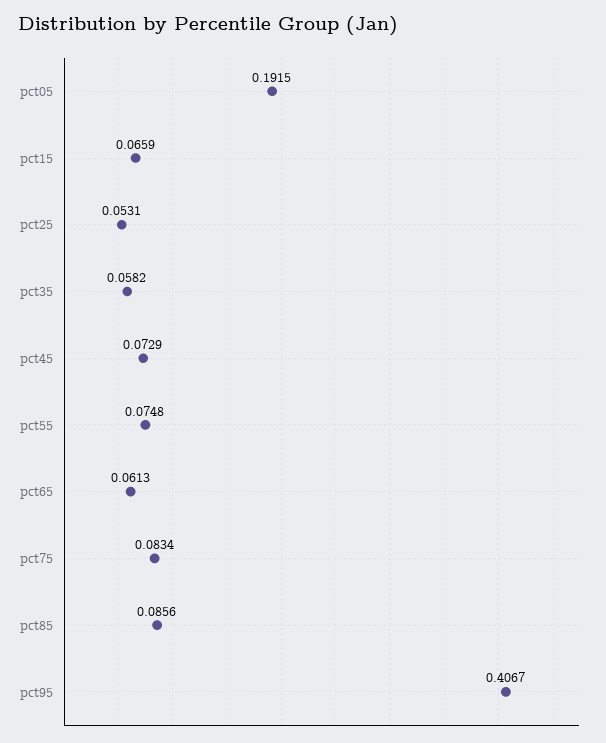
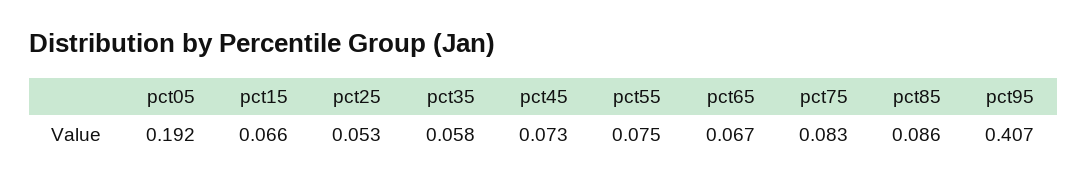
pct65: 0.0613 -> 0.067

